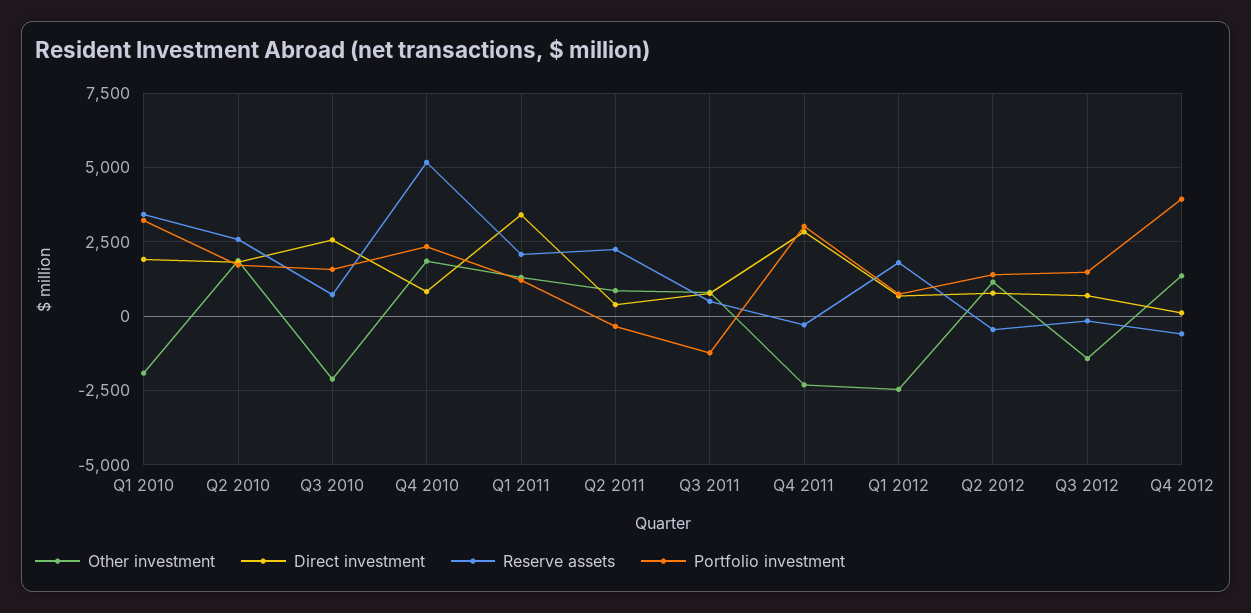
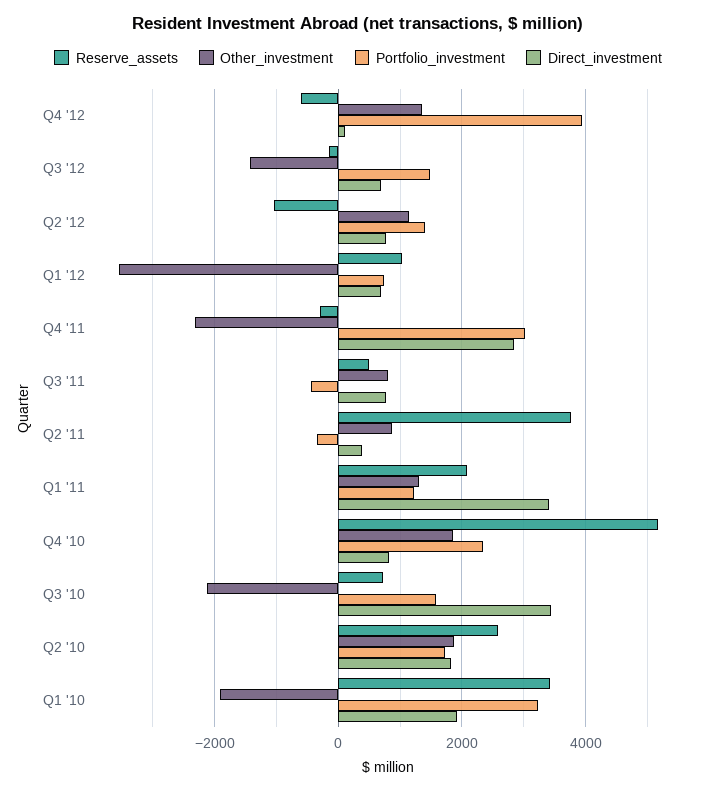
Direct investment, Q3 2010: 2500 -> 3400
Reserve assets, Q2 2011: 2250 -> 3800
Portfolio investment, Q3 2011: -1250 -> -400
Other investment, Q1 2012: -2500 -> -3600
Reserve assets, Q1 2012: 1750 -> 1000
Reserve assets, Q2 2012: -500 -> -1000

